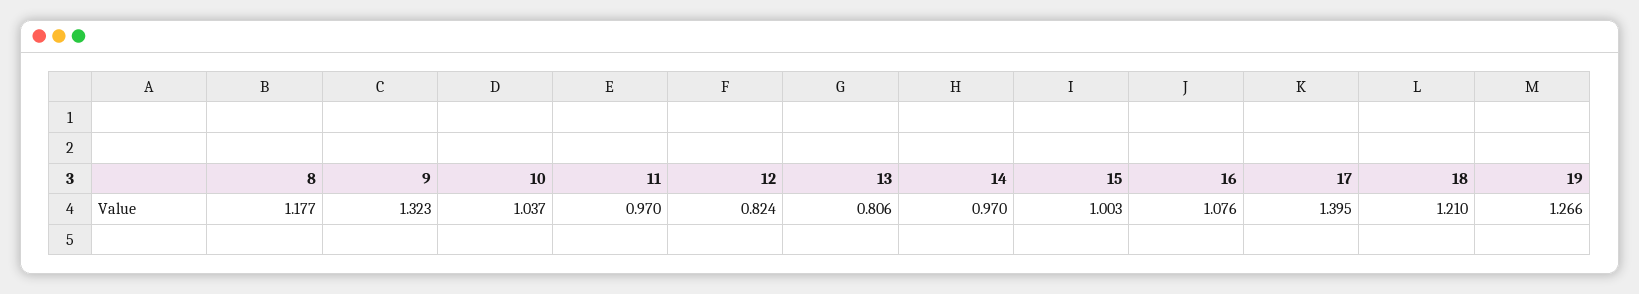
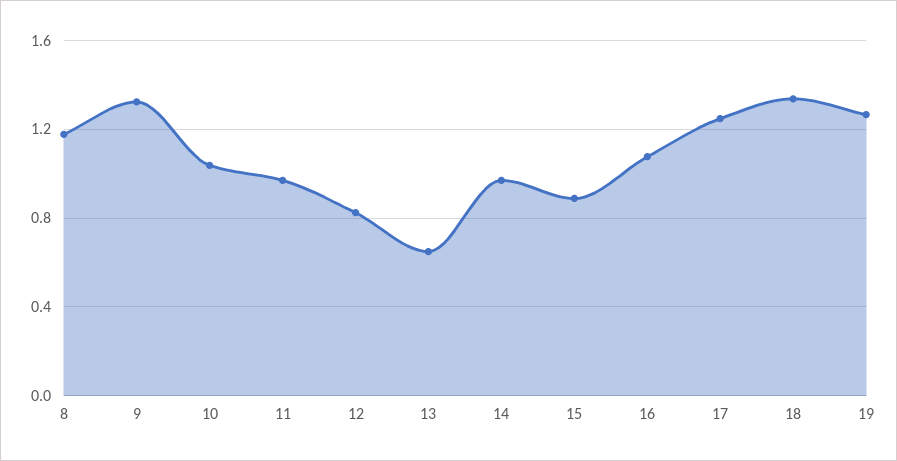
13: 0.806 -> 0.65
15: 1.003 -> 0.9
17: 1.395 -> 1.25
18: 1.21 -> 1.35

